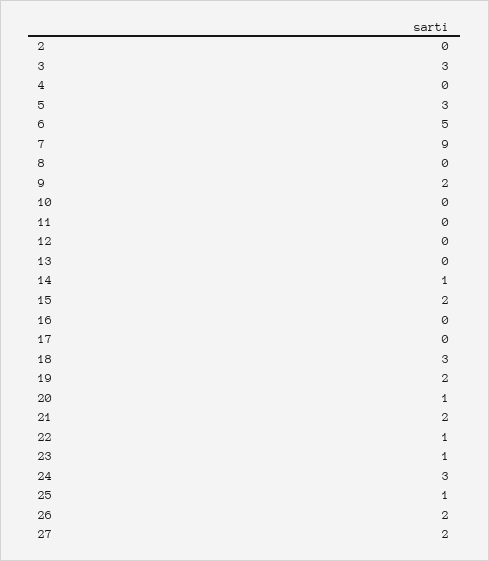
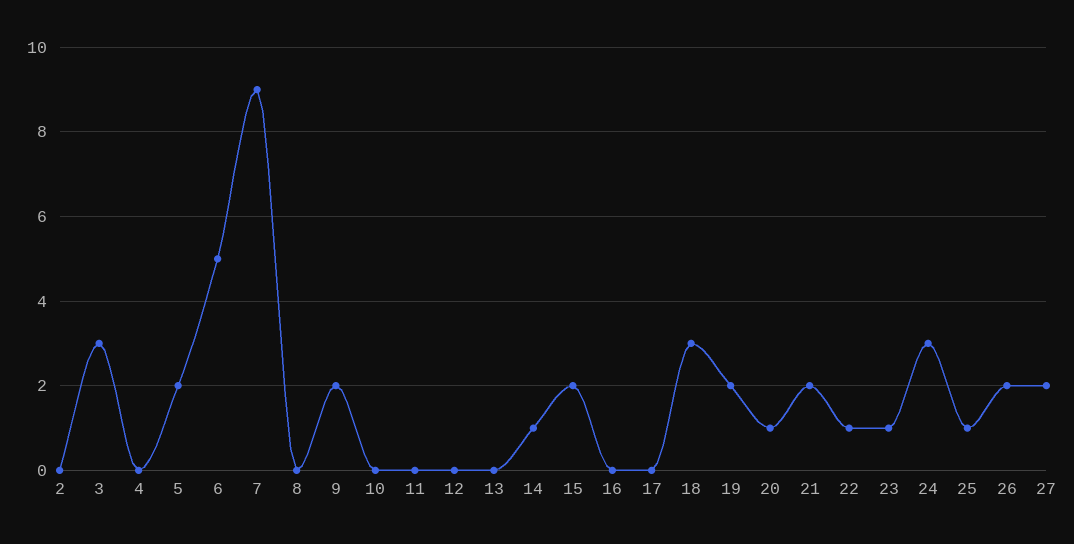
5: 3 -> 2

